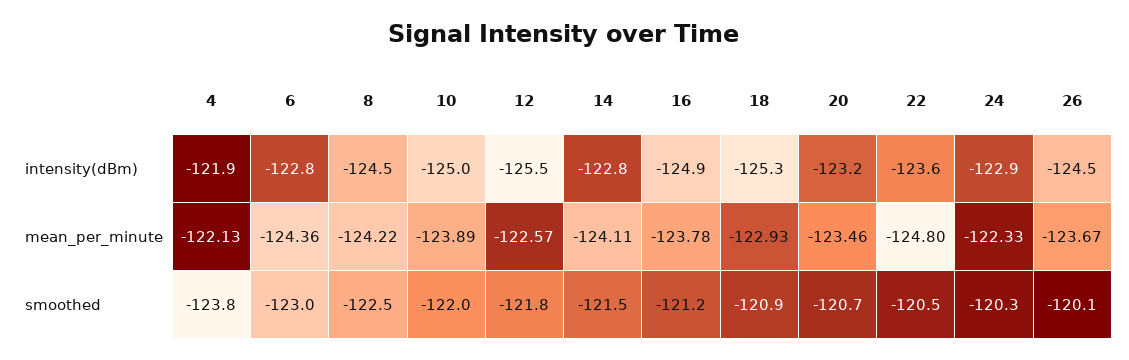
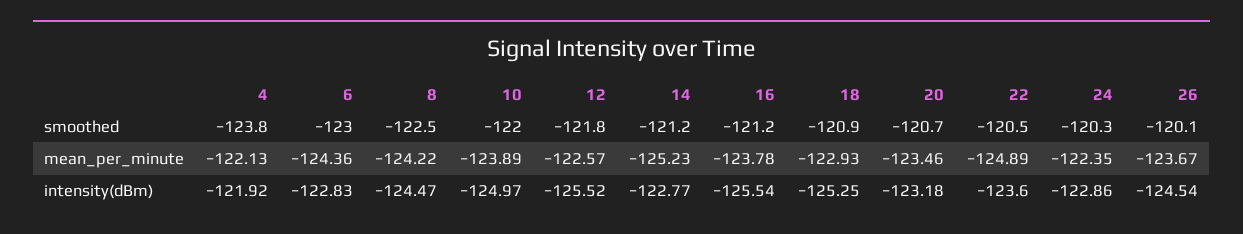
16, intensity(dBm): -124.9 -> -125.54
14, mean_per_minute: -124.11 -> -125.23
22, mean_per_minute: -124.8 -> -124.89
24, mean_per_minute: -122.33 -> -122.35
14, smoothed: -121.5 -> -121.2

